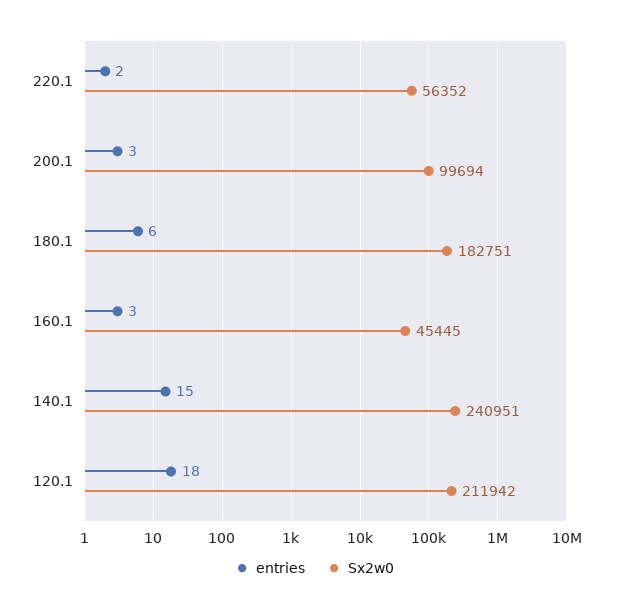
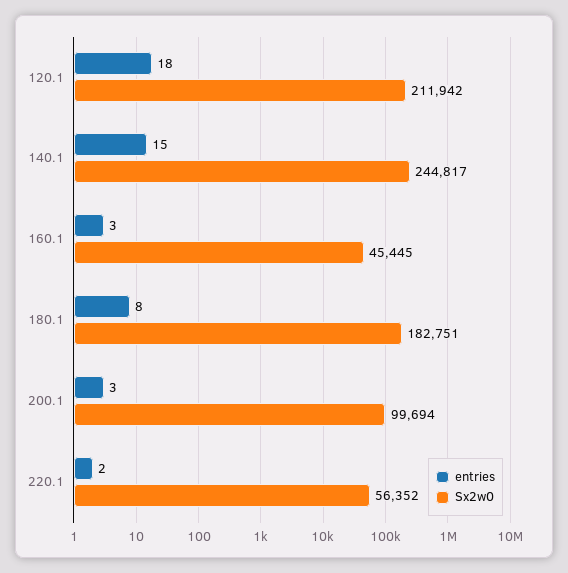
entries, 180.1: 6 -> 8
Sx2w0, 140.1: 240951 -> 244817

